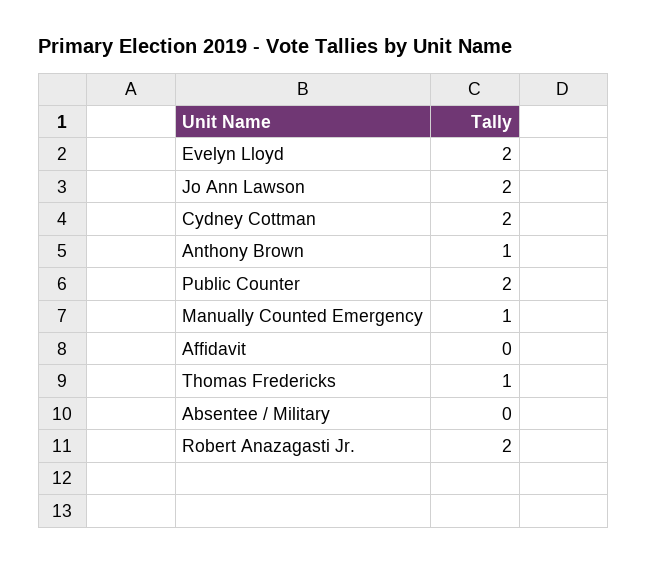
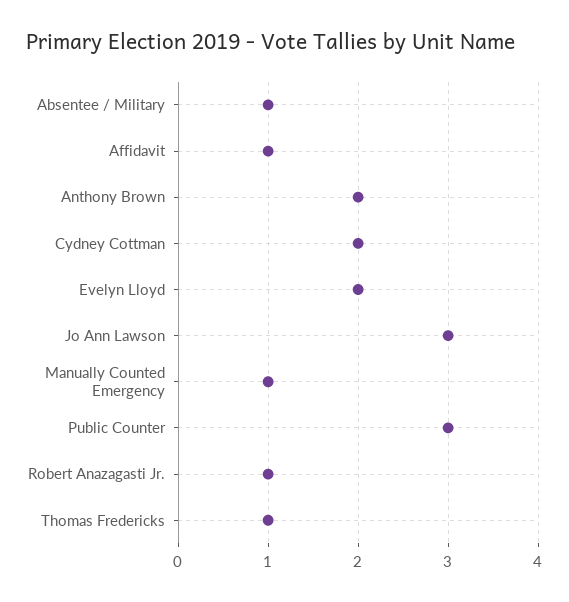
Jo Ann Lawson: 2 -> 3
Anthony Brown: 1 -> 2
Public Counter: 2 -> 3
Affidavit: 0 -> 1
Absentee / Military: 0 -> 1
Robert Anazagasti Jr.: 2 -> 1

